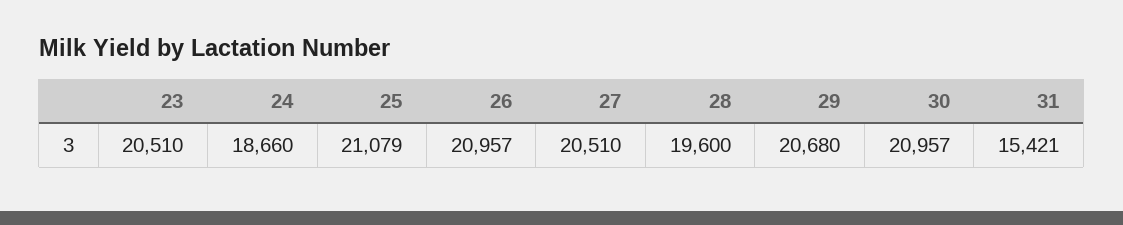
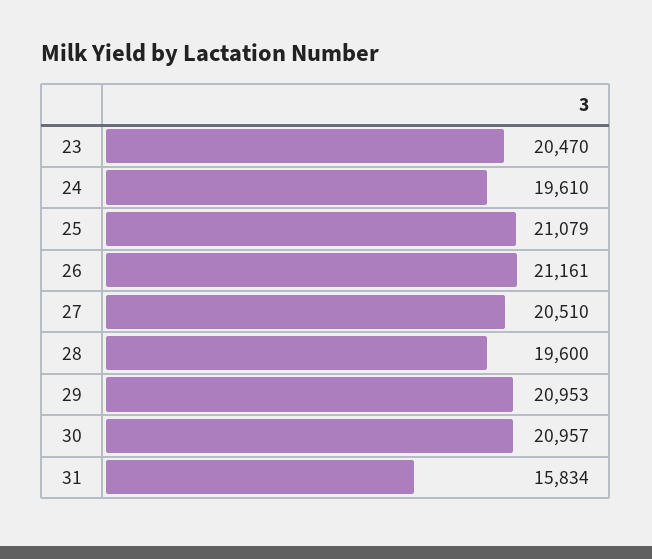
23: 20510 -> 20470
24: 18660 -> 19610
26: 20957 -> 21161
29: 20680 -> 20953
31: 15421 -> 15834

